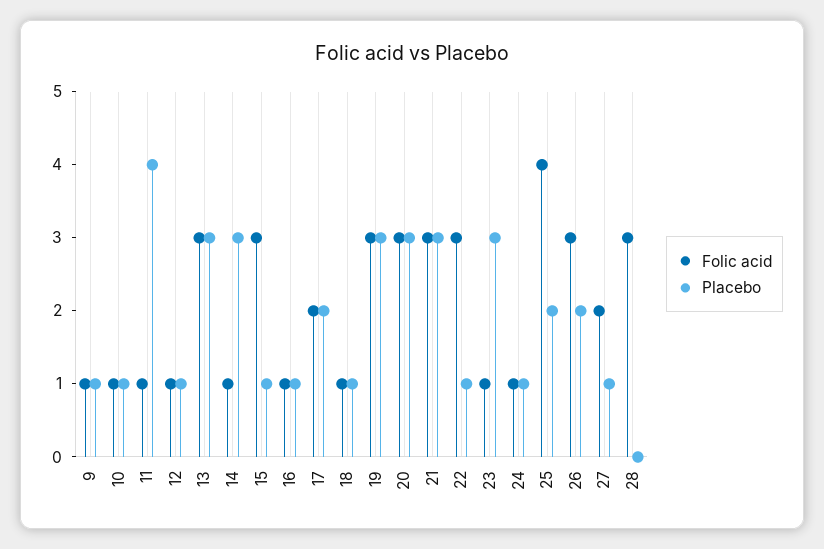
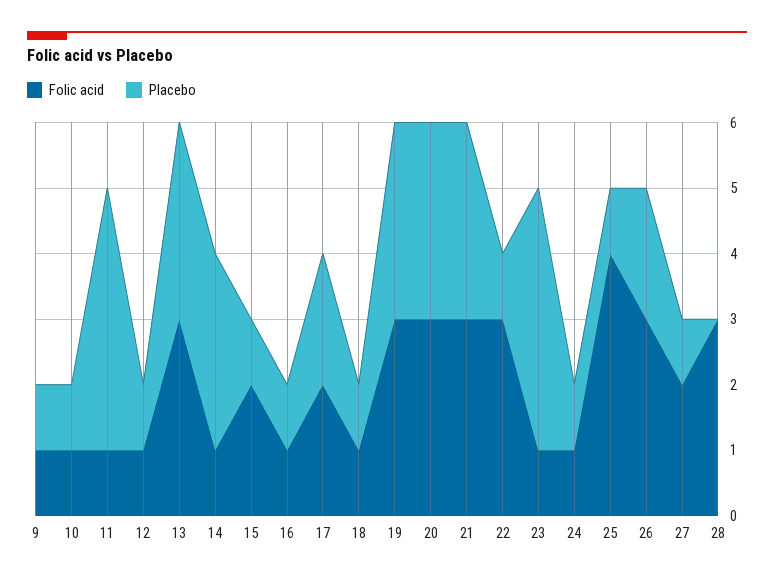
Folic acid, 15: 3 -> 2
Placebo, 23: 3 -> 4
Placebo, 25: 2 -> 1

